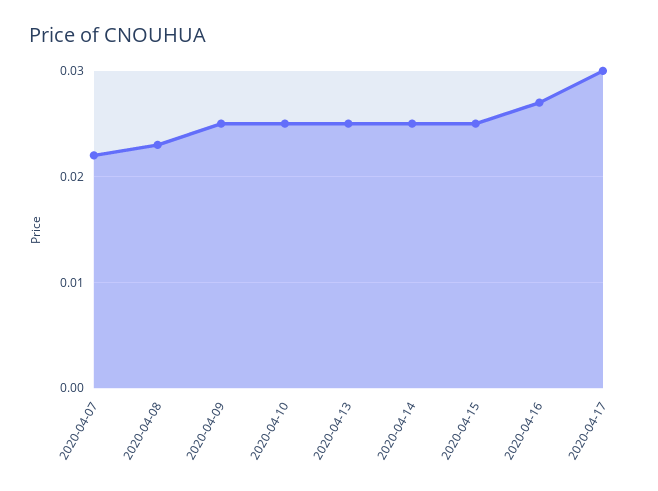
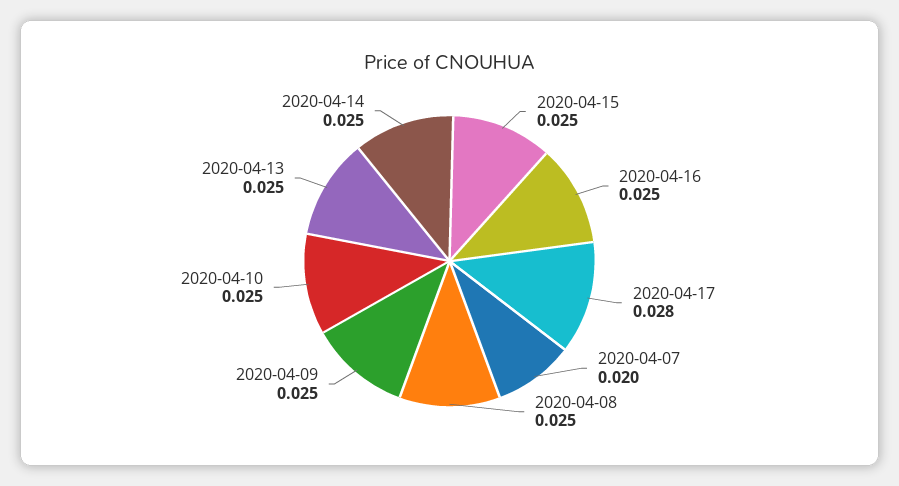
2020-04-07: 0.022 -> 0.02
2020-04-08: 0.023 -> 0.025
2020-04-16: 0.027 -> 0.025
2020-04-17: 0.03 -> 0.028

